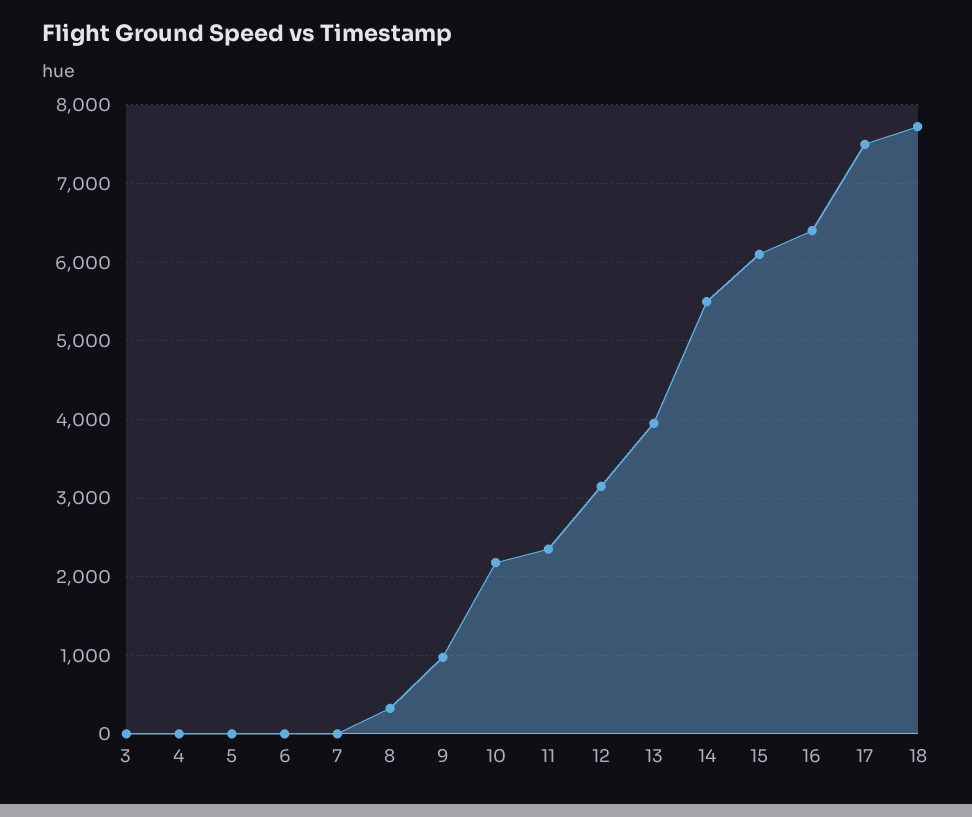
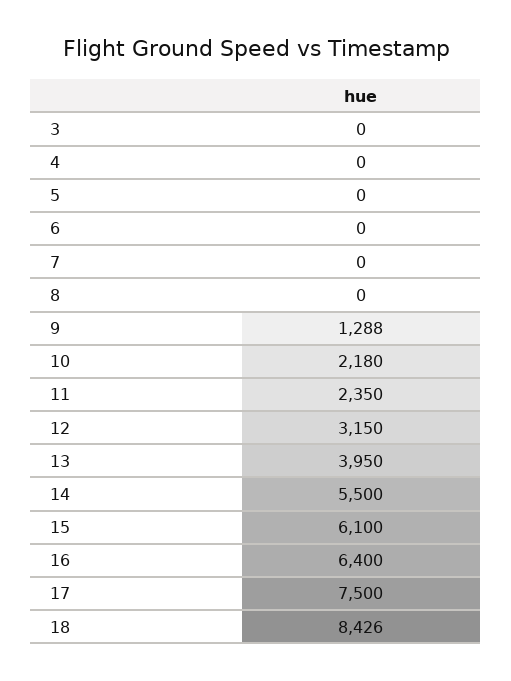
8: 300 -> 0
9: 1000 -> 1288
18: 7700 -> 8426

